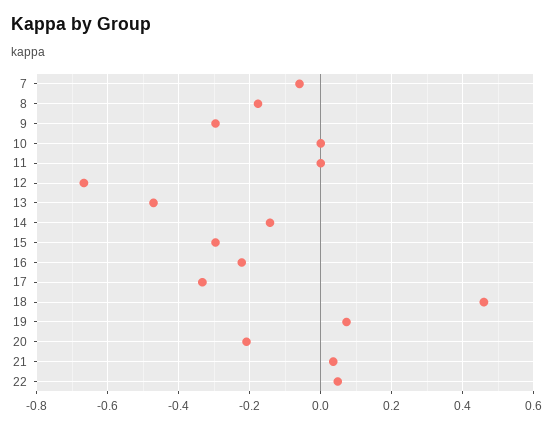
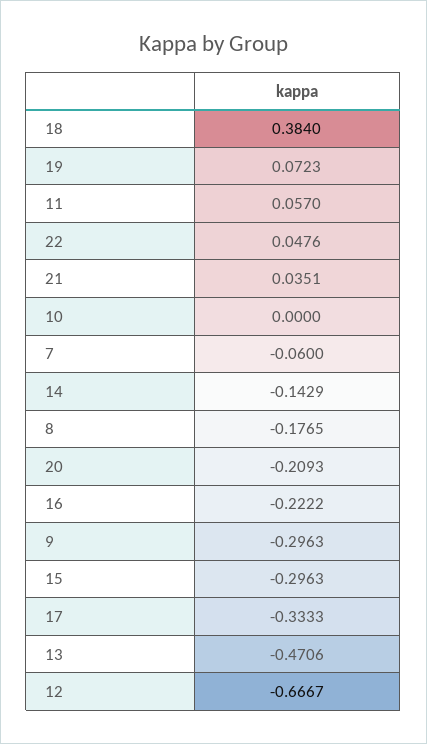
11: 0 -> 0.057
18: 0.46 -> 0.384

